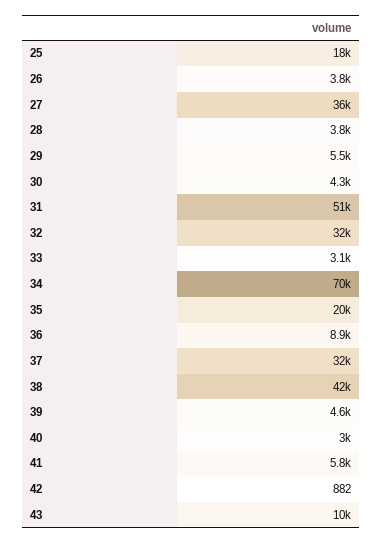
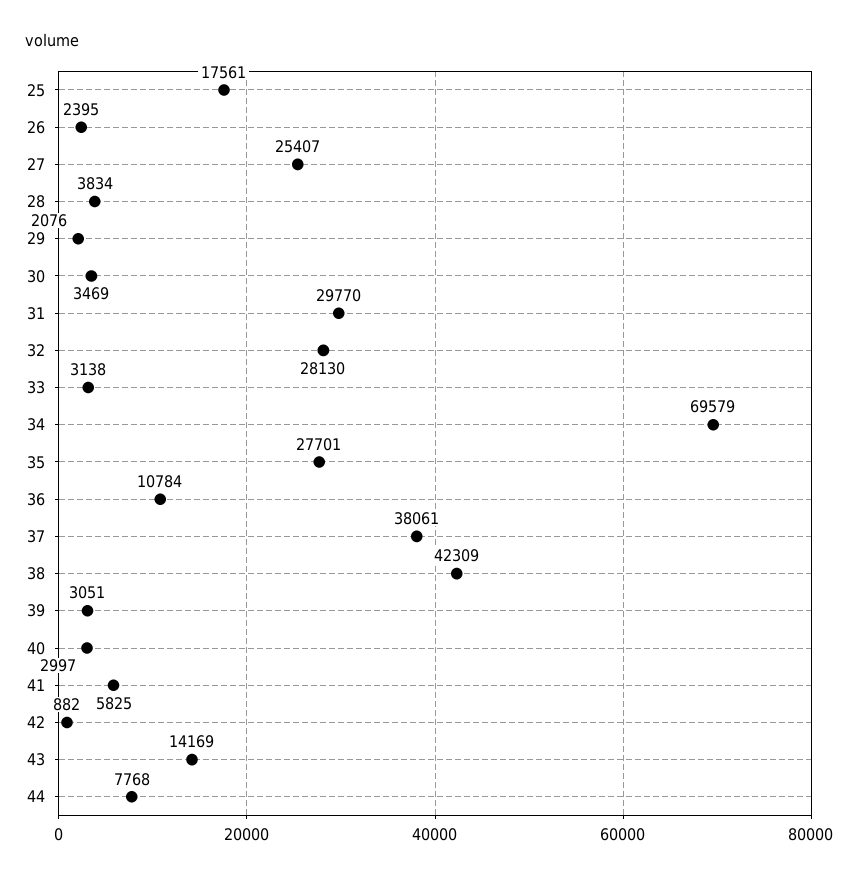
26: 3800 -> 2395
27: 36000 -> 25407
29: 5500 -> 2076
30: 4300 -> 3469
31: 51000 -> 29770
32: 32000 -> 28130
35: 20000 -> 27701
36: 8900 -> 10784
37: 32000 -> 38061
39: 4600 -> 3051
43: 10000 -> 14169
44: none -> 7768

